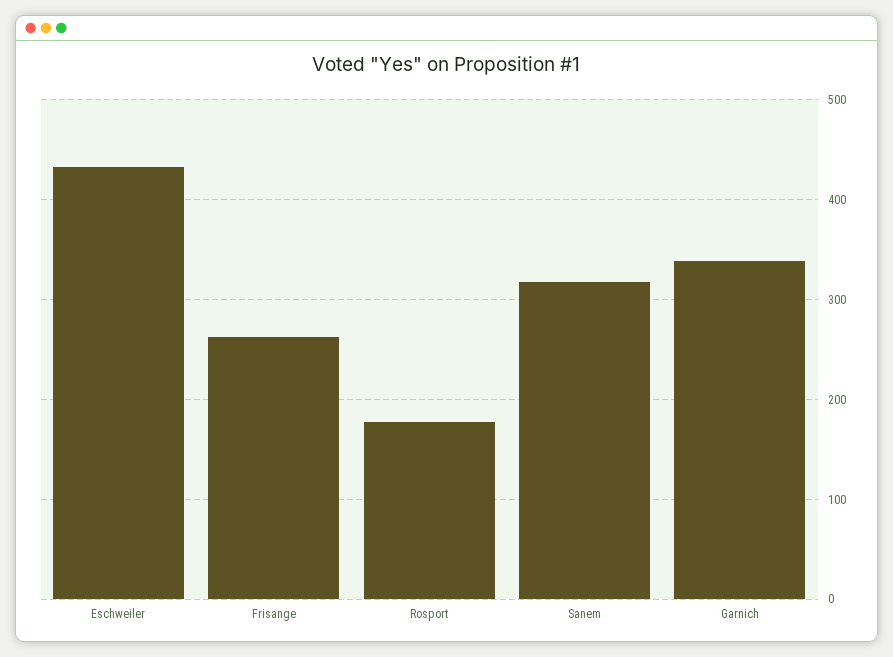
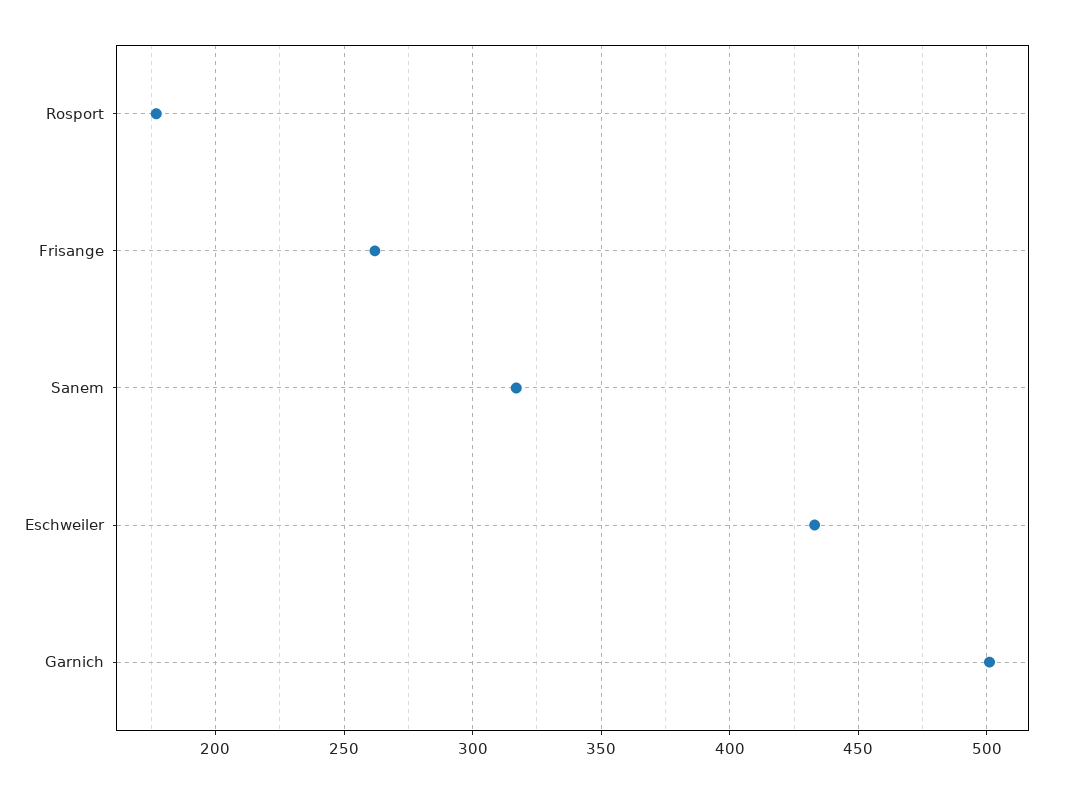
Garnich: 340 -> 500

